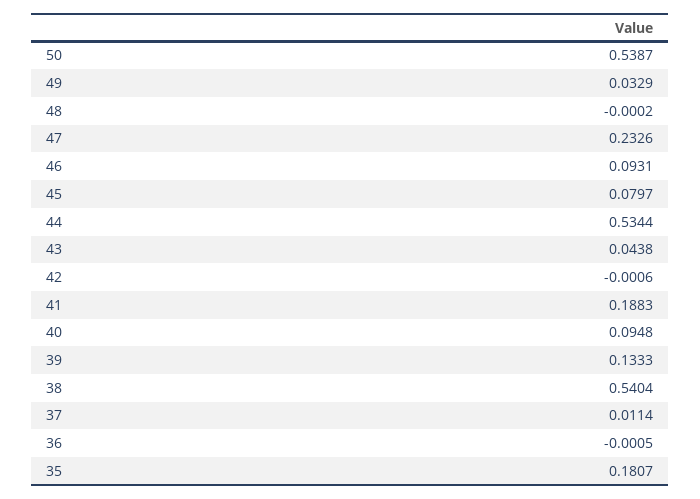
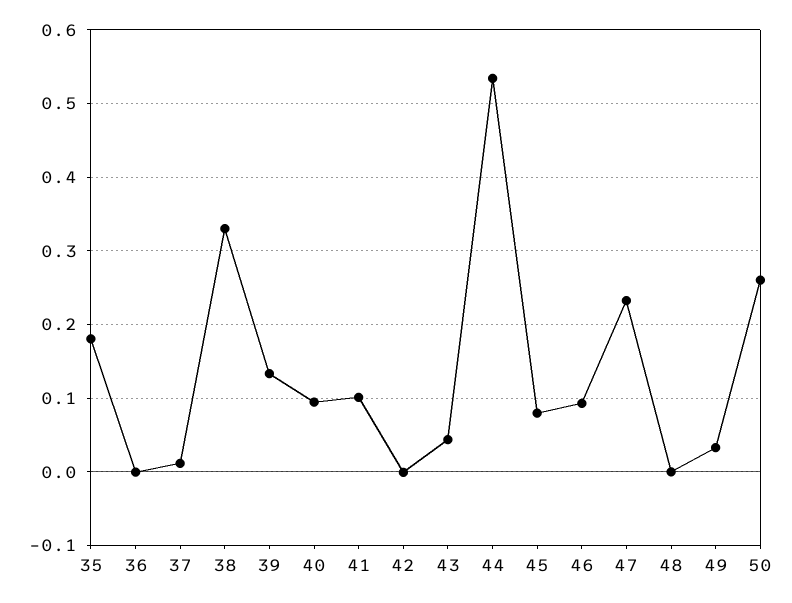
50: 0.5387 -> 0.26
41: 0.1883 -> 0.1
38: 0.5404 -> 0.33

